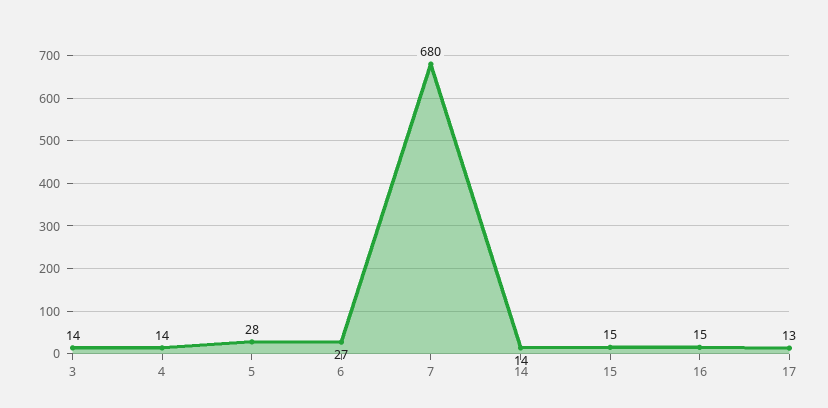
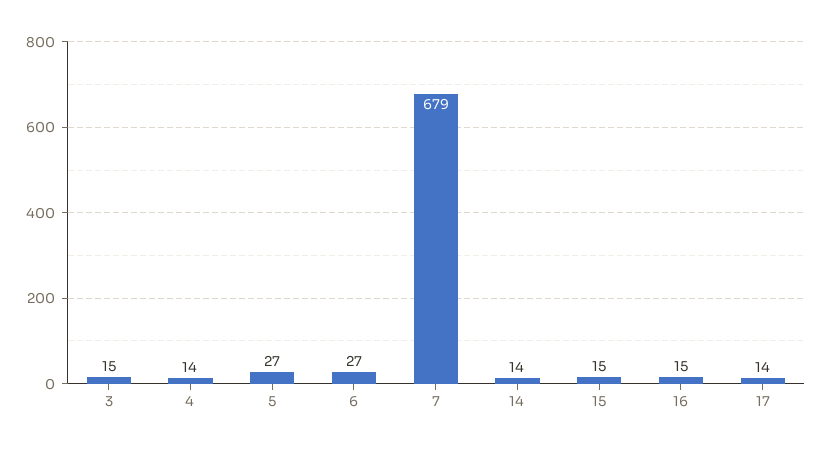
3: 14 -> 15
5: 28 -> 27
7: 680 -> 679
17: 13 -> 14

